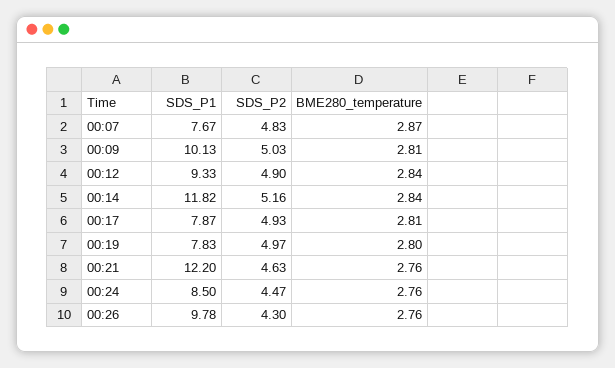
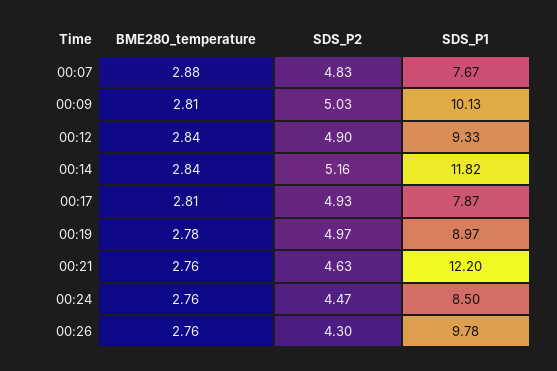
BME280_temperature, 00:07: 2.87 -> 2.88
SDS_P1, 00:19: 7.83 -> 8.97
BME280_temperature, 00:19: 2.8 -> 2.78

